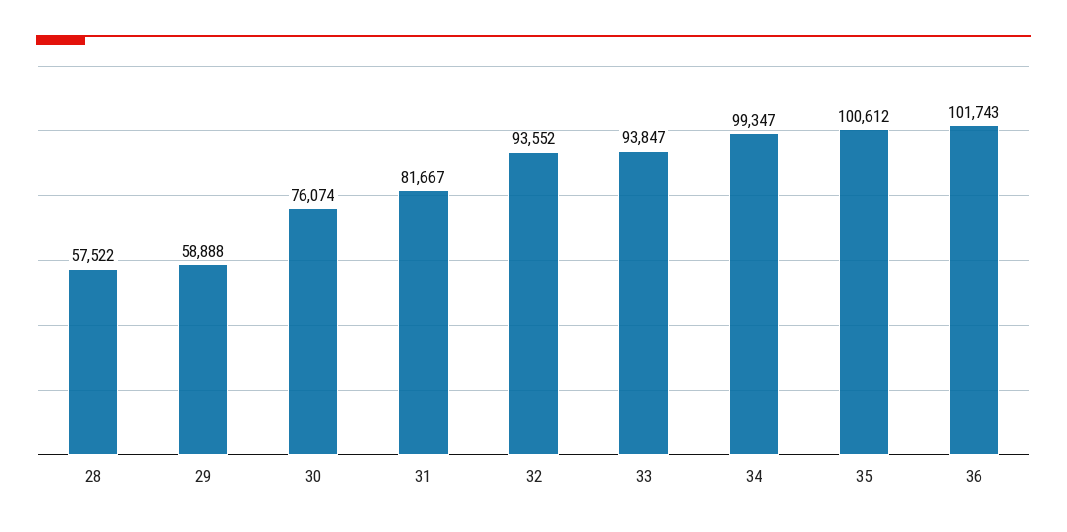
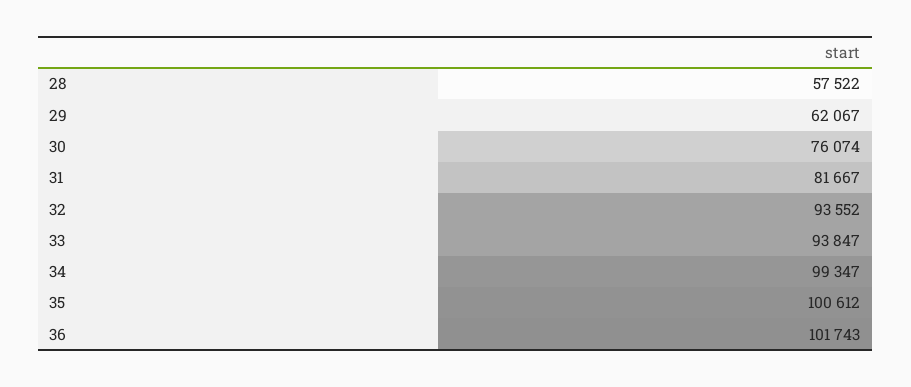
29: 58888 -> 62067

